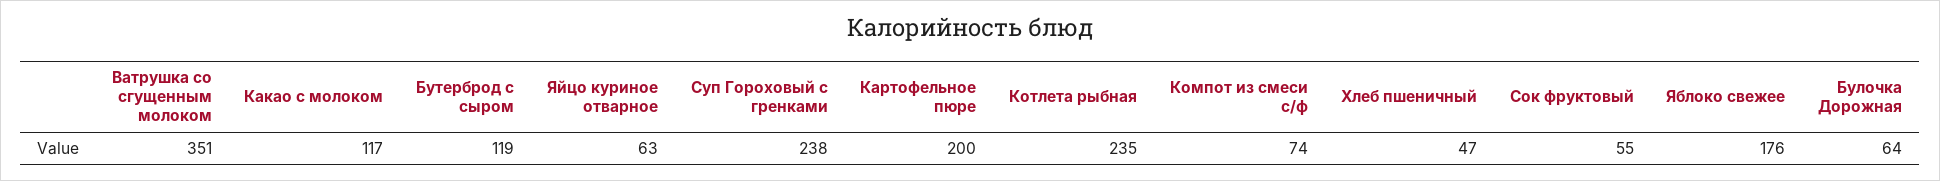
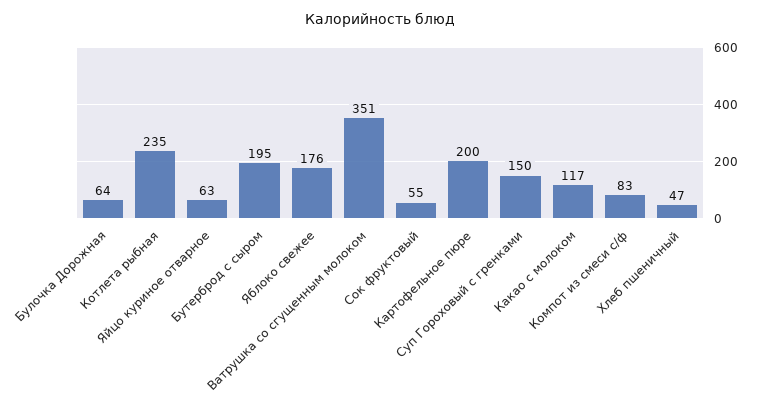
Бутерброд с сыром: 119 -> 195
Суп Гороховый с гренками: 238 -> 150
Компот из смеси с/ф: 74 -> 83

